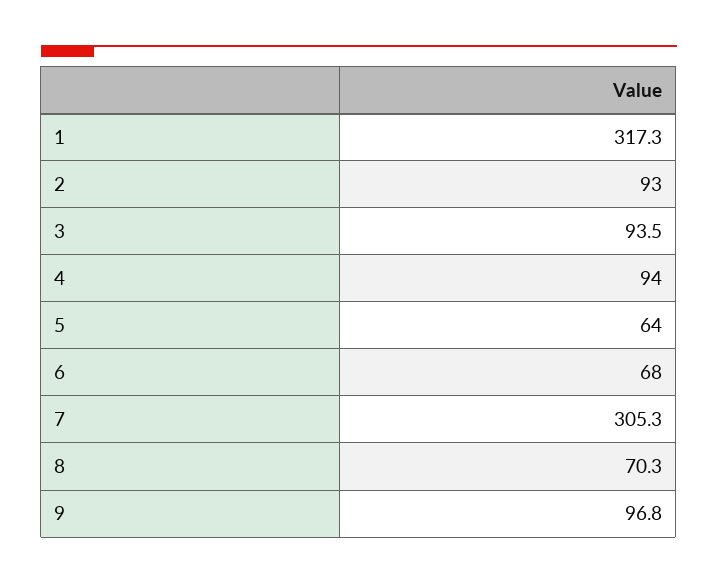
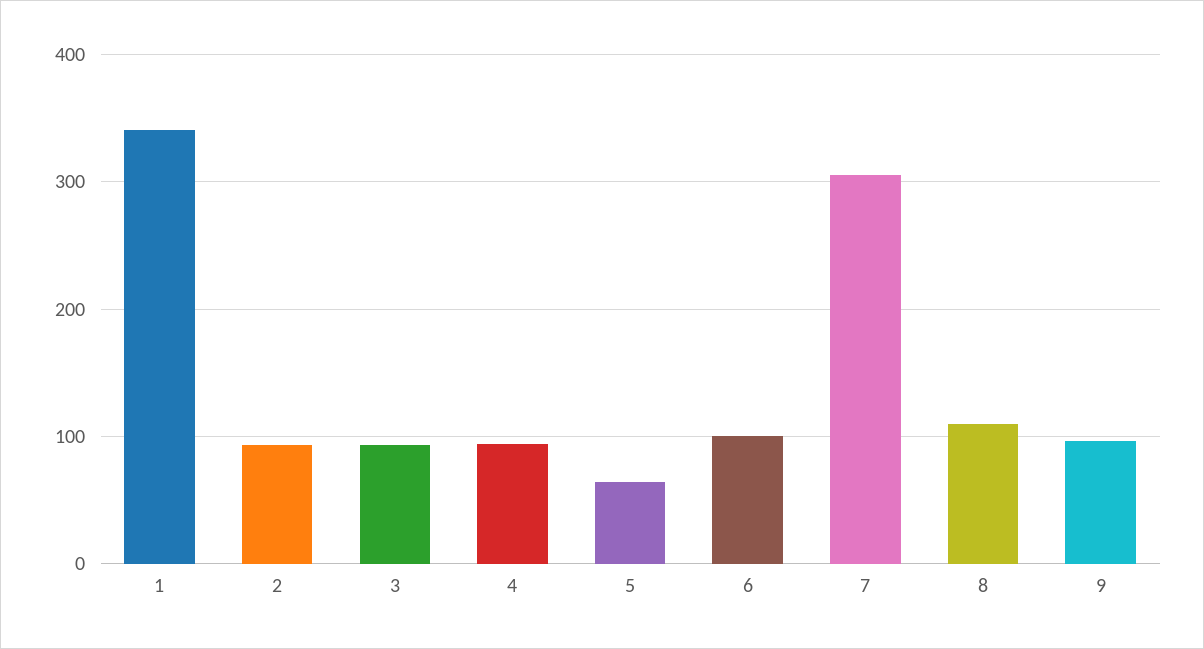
1: 317.3 -> 340
6: 68 -> 100
8: 70.3 -> 110

